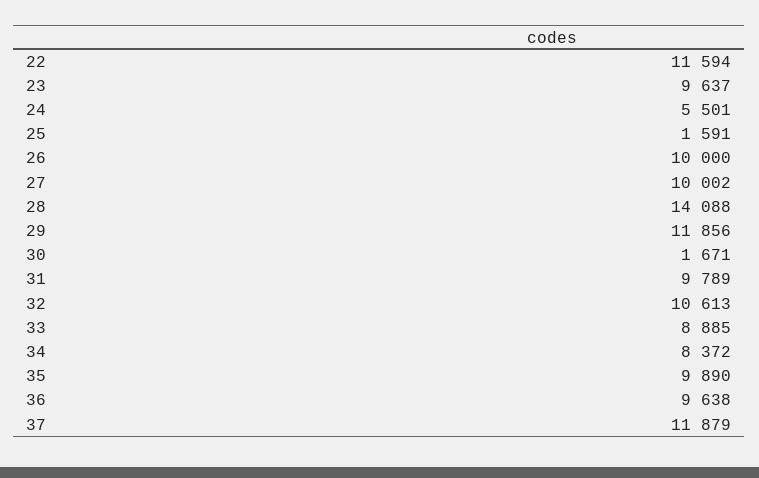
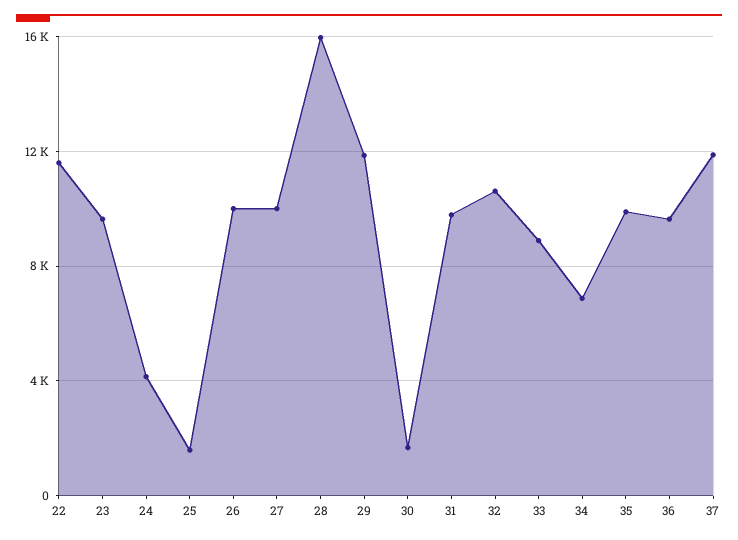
24: 5501 -> 4000
28: 14088 -> 16000
34: 8372 -> 7000

